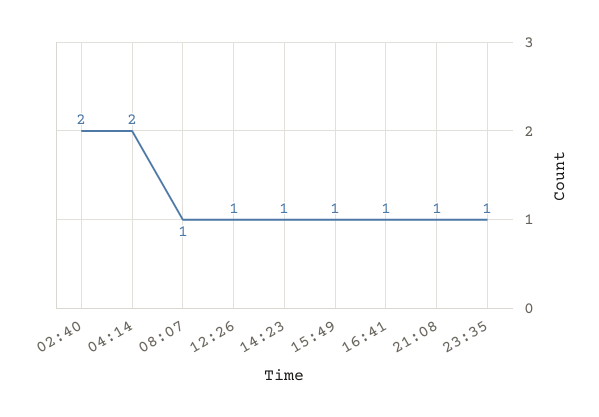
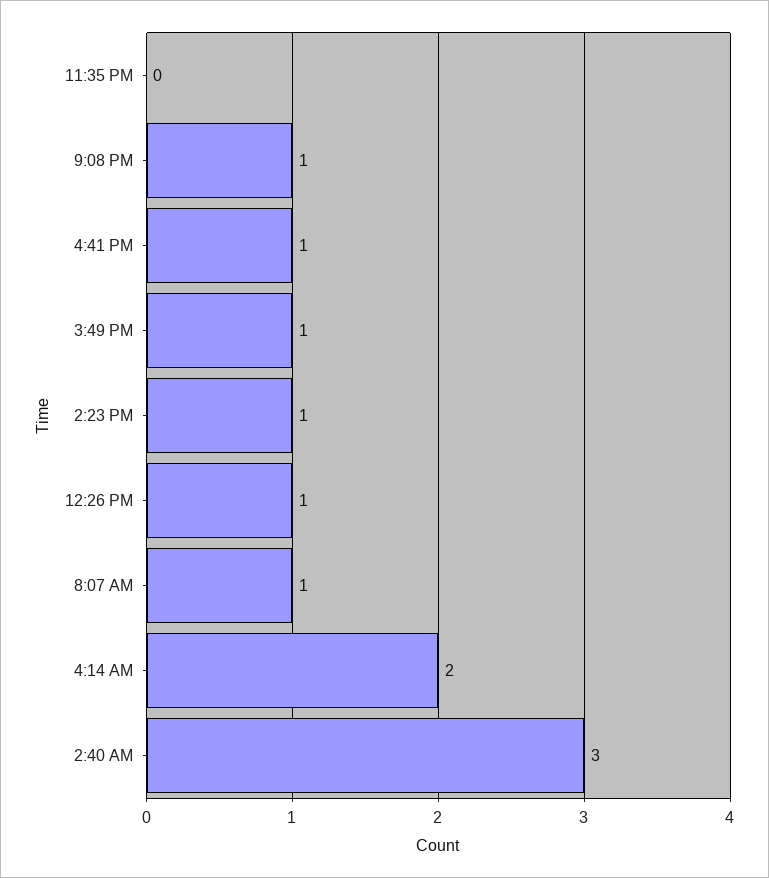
02:40: 2 -> 3
23:35: 1 -> 0

